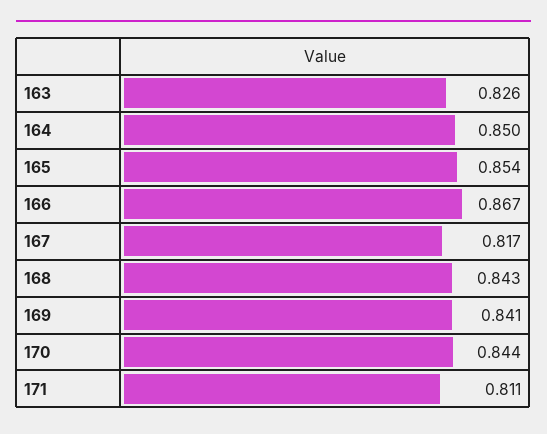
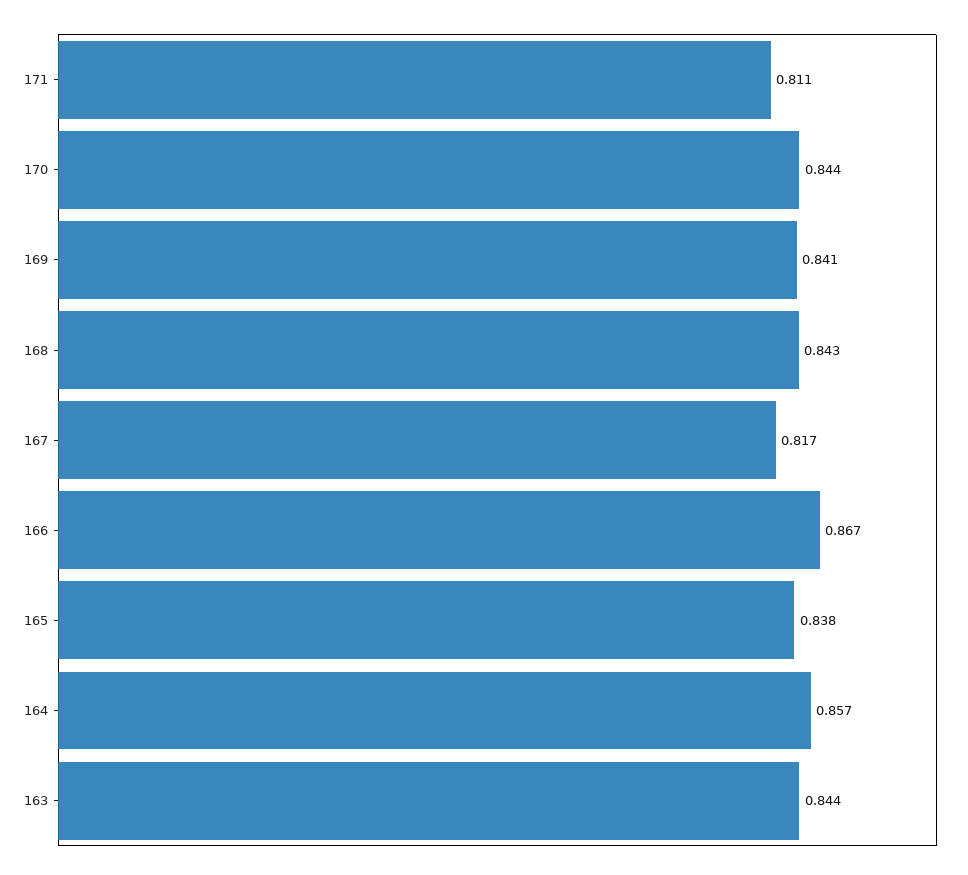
163: 0.826 -> 0.844
164: 0.85 -> 0.857
165: 0.854 -> 0.838

